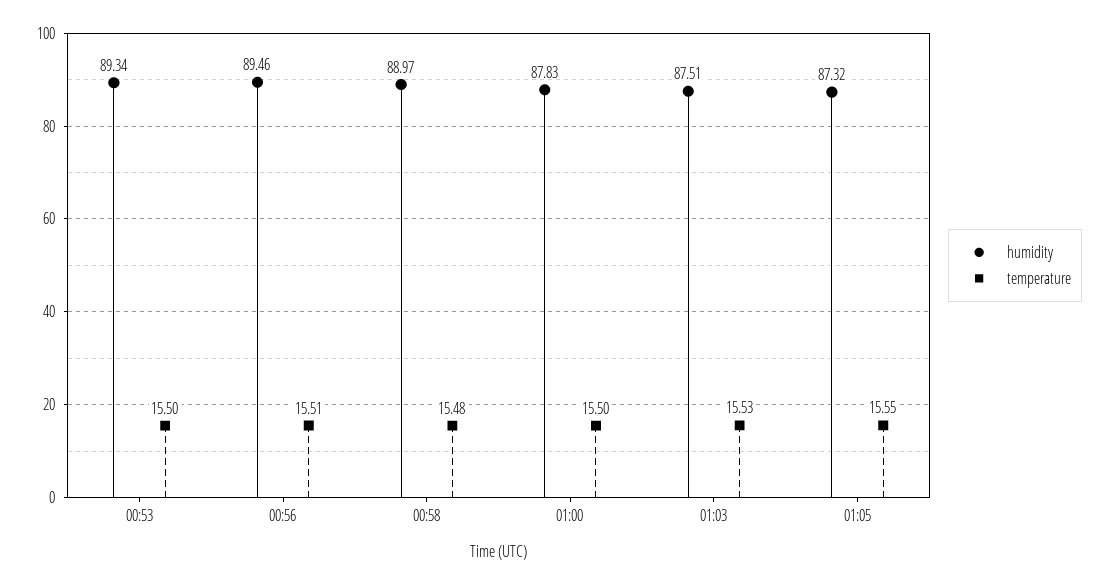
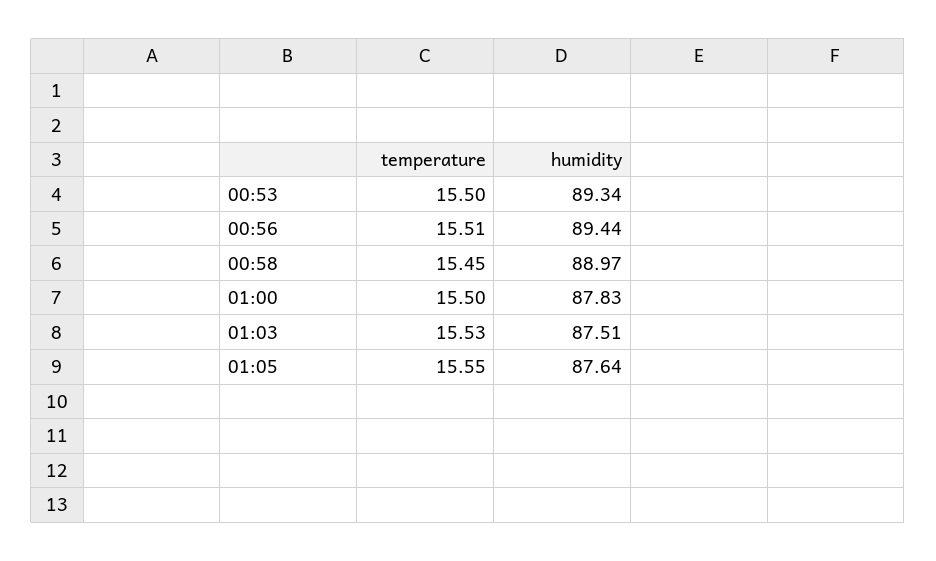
humidity, 00:56: 89.46 -> 89.44
temperature, 00:58: 15.48 -> 15.45
humidity, 01:05: 87.32 -> 87.64

